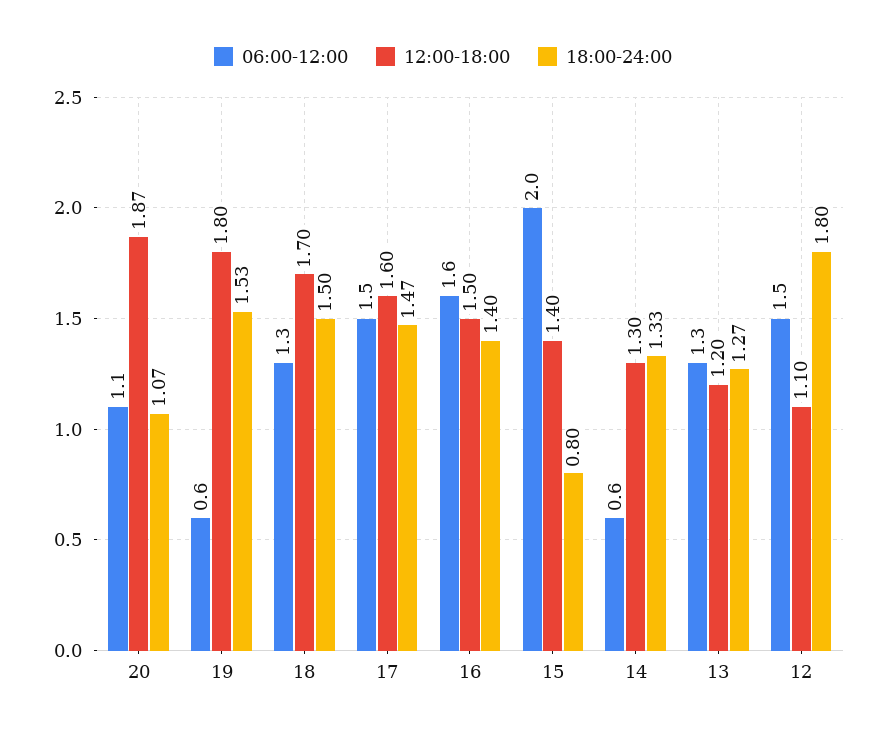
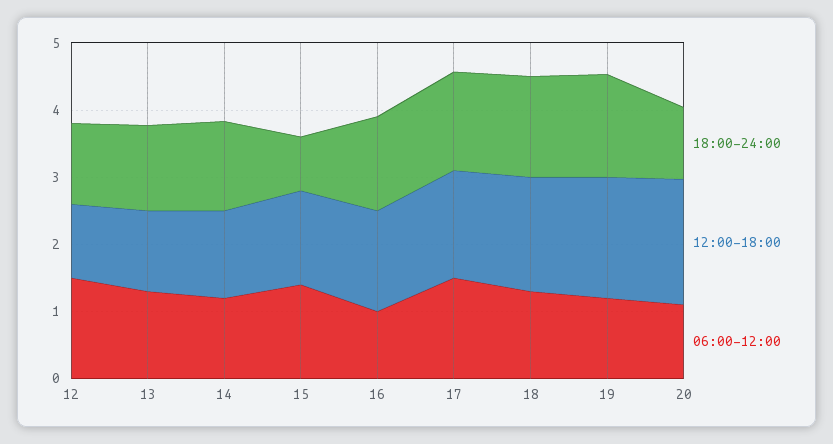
06:00-12:00, 19: 0.6 -> 1.2
06:00-12:00, 16: 1.6 -> 1
06:00-12:00, 15: 2 -> 1.4
06:00-12:00, 14: 0.6 -> 1.2
18:00-24:00, 12: 1.8 -> 1.2

